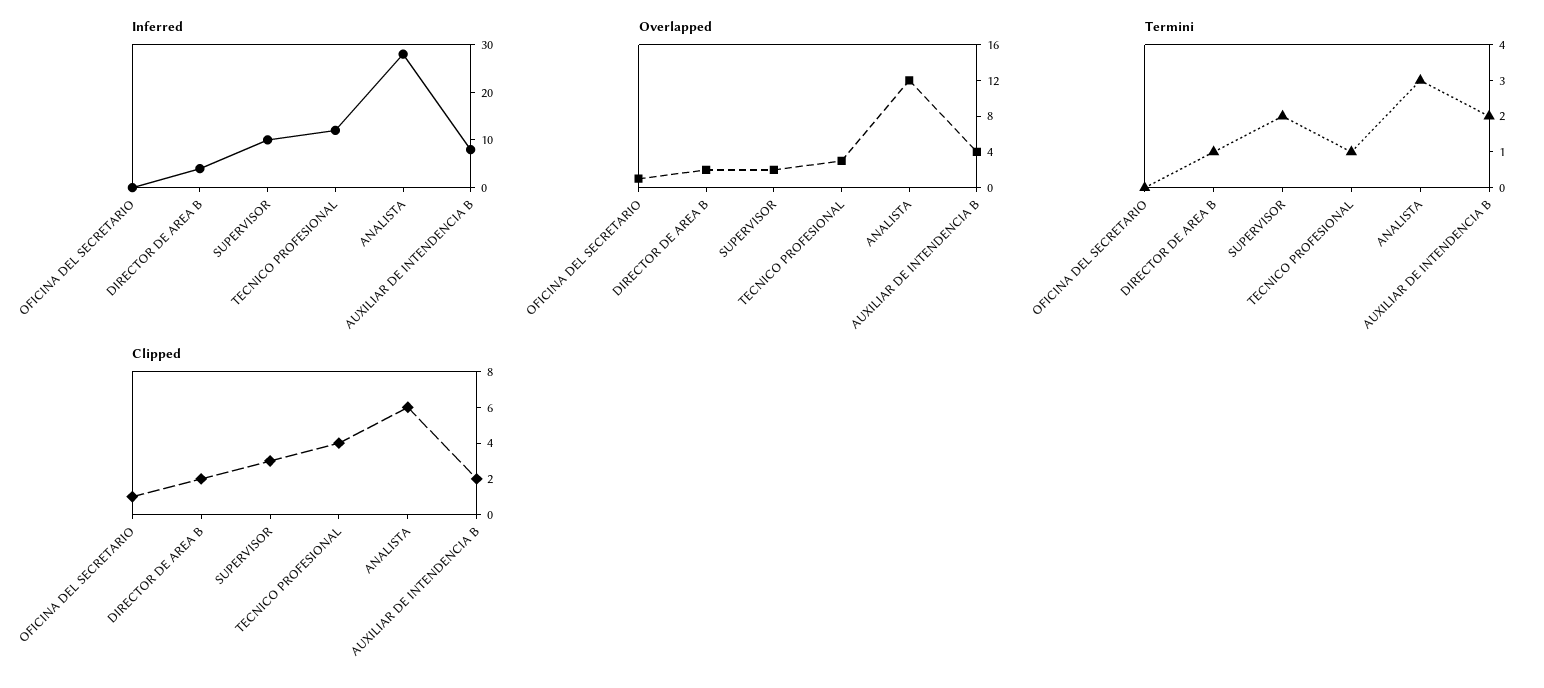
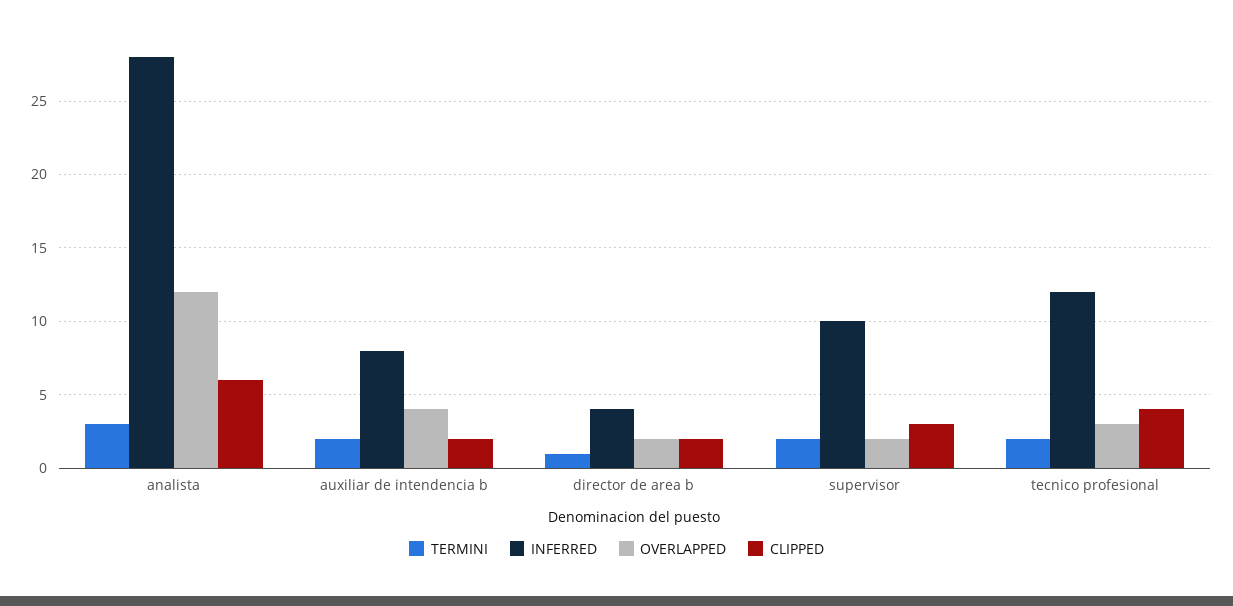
Inferred, OFICINA DEL SECRETARIO: 0 -> none
Overlapped, OFICINA DEL SECRETARIO: 1 -> none
Termini, OFICINA DEL SECRETARIO: 0 -> none
Termini, TECNICO PROFESIONAL: 1 -> 2
Clipped, OFICINA DEL SECRETARIO: 1 -> none

